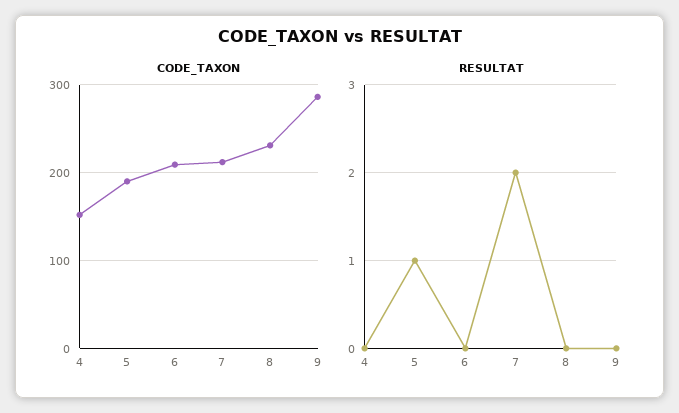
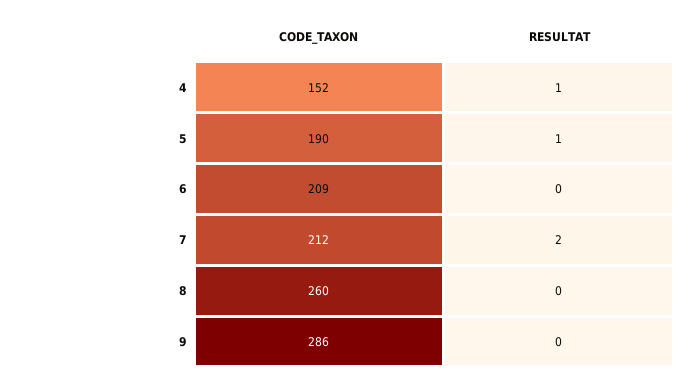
CODE_TAXON, 8: 230 -> 260
RESULTAT, 4: 0 -> 1

